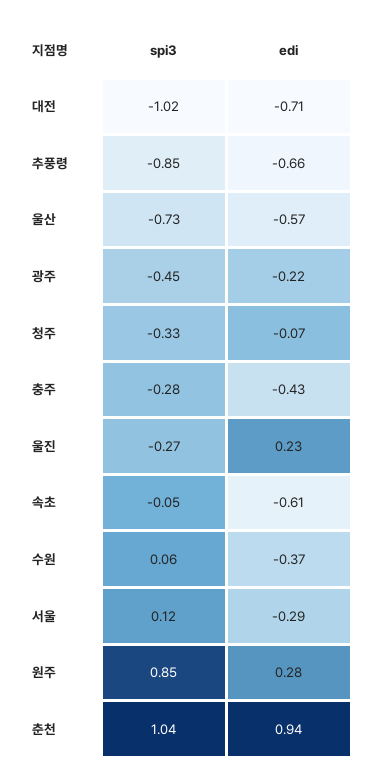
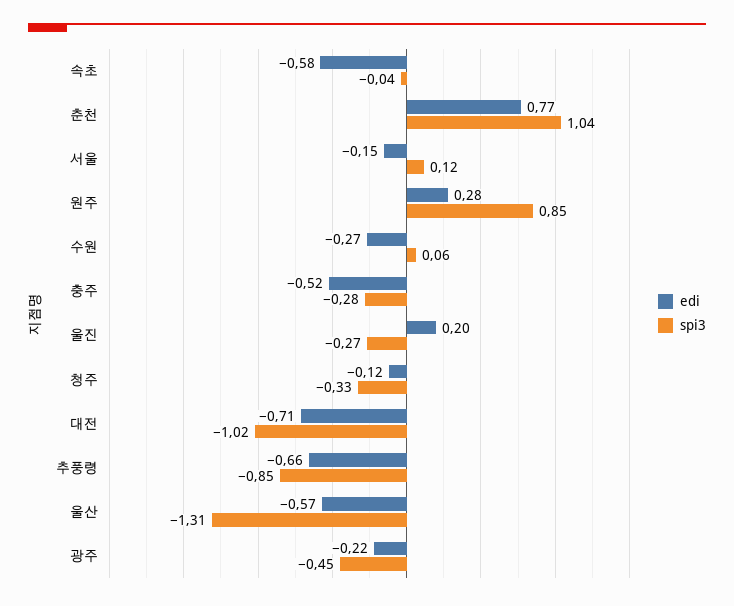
spi3, 울산: -0.73 -> -1.31
edi, 청주: -0.07 -> -0.12
edi, 충주: -0.43 -> -0.52
edi, 울진: 0.23 -> 0.2
spi3, 속초: -0.05 -> -0.04
edi, 속초: -0.61 -> -0.58
edi, 수원: -0.37 -> -0.27
edi, 서울: -0.29 -> -0.15
edi, 춘천: 0.94 -> 0.77

